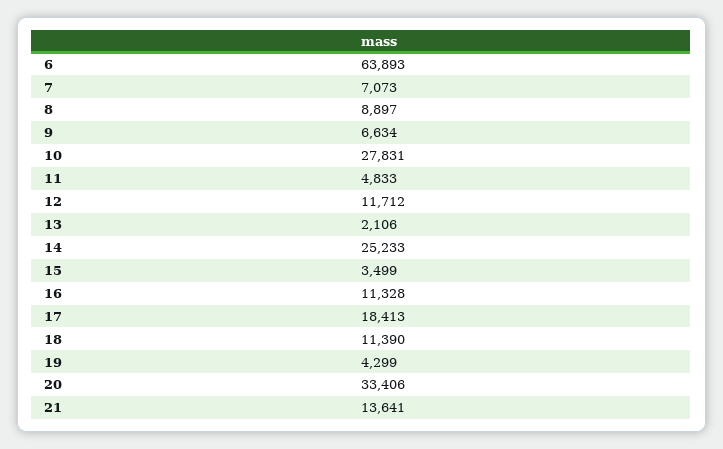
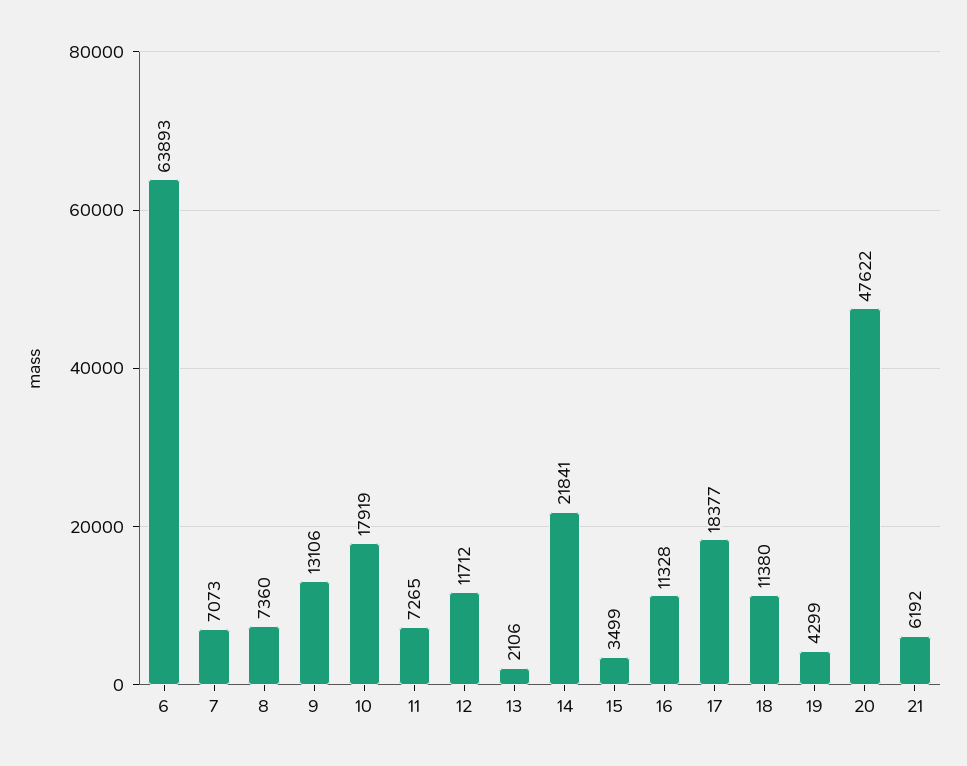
8: 8897 -> 7360
9: 6634 -> 13106
10: 27831 -> 17919
11: 4833 -> 7265
14: 25233 -> 21841
17: 18413 -> 18377
18: 11390 -> 11380
20: 33406 -> 47622
21: 13641 -> 6192

